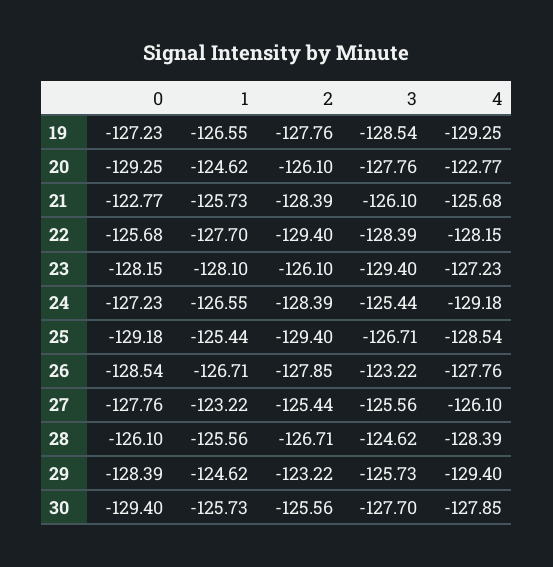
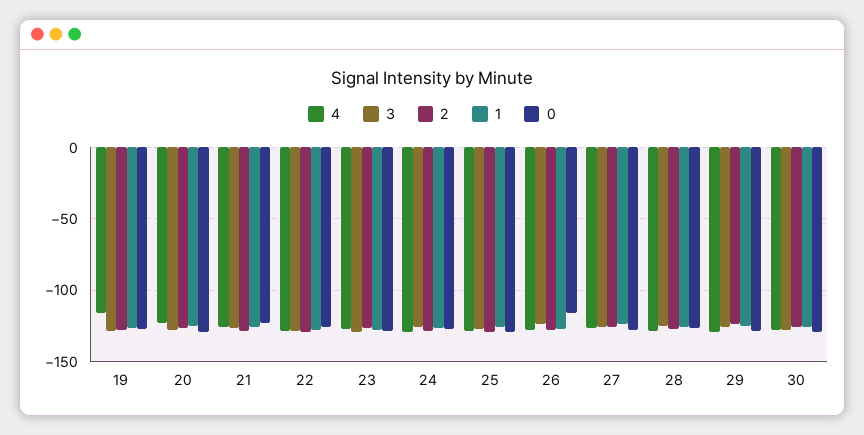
4, 19: -129.25 -> -115
0, 26: -128.54 -> -115

